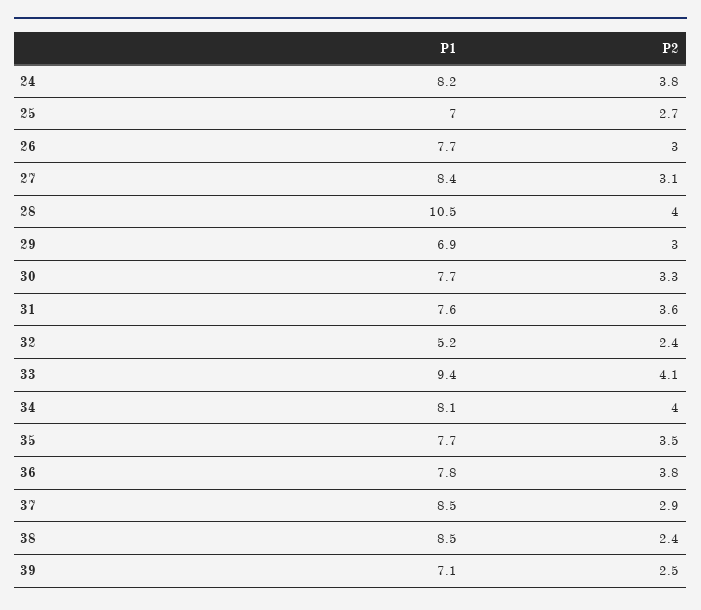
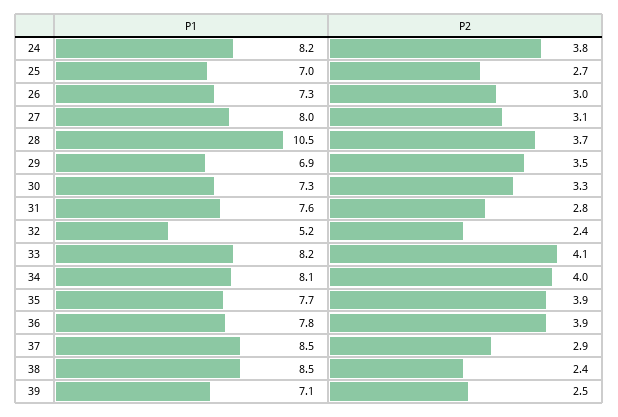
P1, 26: 7.7 -> 7.3
P1, 27: 8.4 -> 8
P2, 28: 4 -> 3.7
P2, 29: 3 -> 3.5
P1, 30: 7.7 -> 7.3
P2, 31: 3.6 -> 2.8
P1, 33: 9.4 -> 8.2
P2, 35: 3.5 -> 3.9
P2, 36: 3.8 -> 3.9

